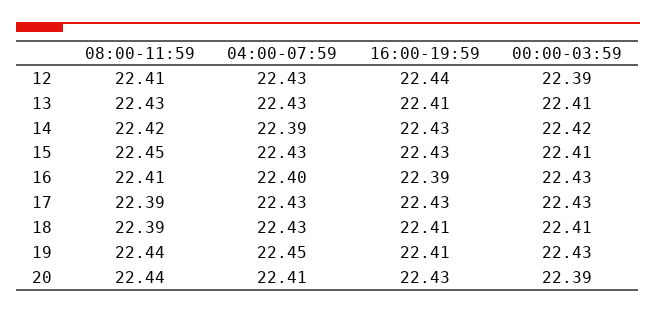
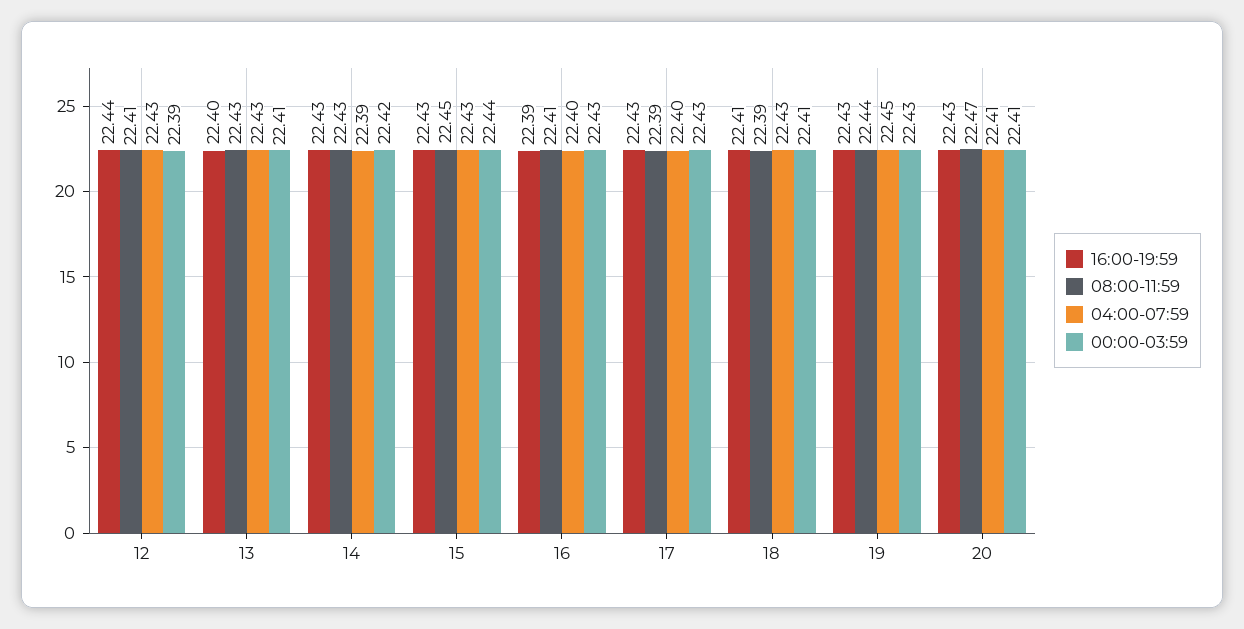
16:00-19:59, 13: 22.41 -> 22.4
08:00-11:59, 14: 22.42 -> 22.43
00:00-03:59, 15: 22.41 -> 22.44
04:00-07:59, 17: 22.43 -> 22.4
16:00-19:59, 19: 22.41 -> 22.43
08:00-11:59, 20: 22.44 -> 22.47
00:00-03:59, 20: 22.39 -> 22.41

